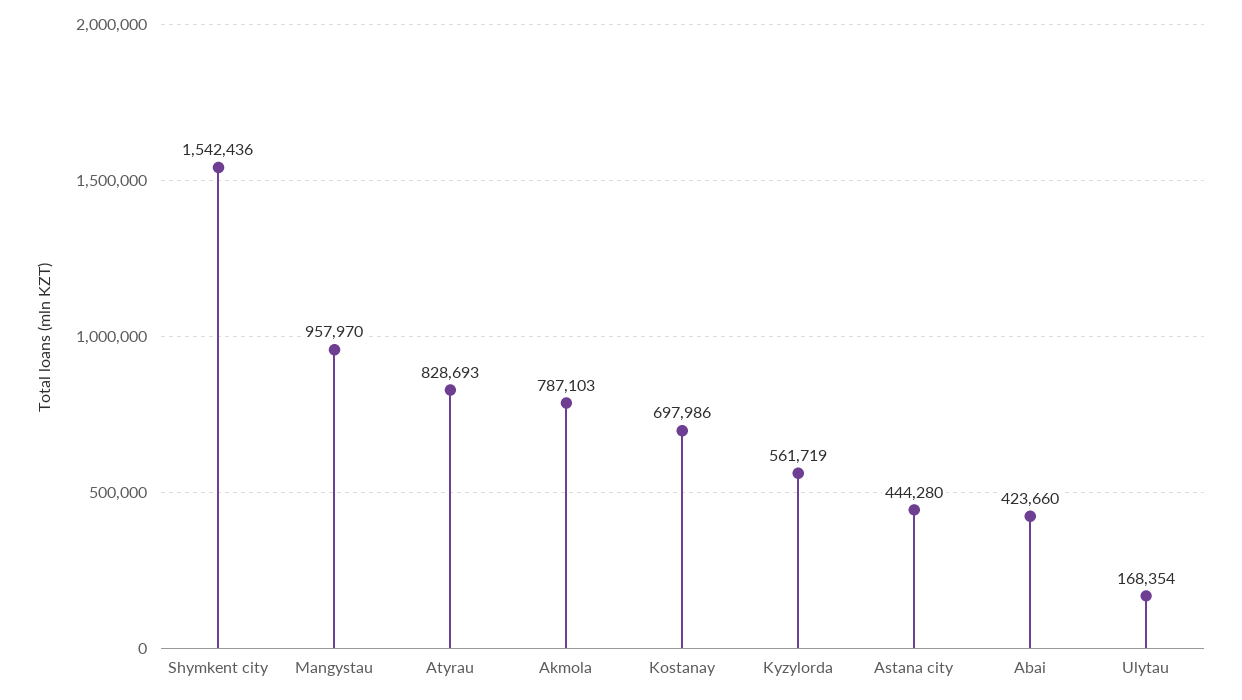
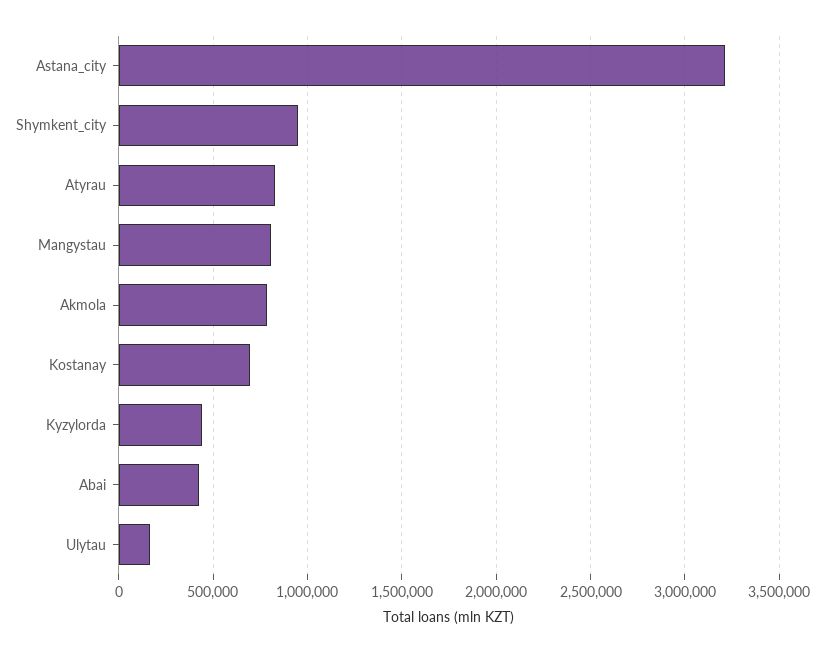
Shymkent city: 1542436 -> 950000
Mangystau: 957970 -> 800000
Kyzylorda: 561719 -> 450000
Astana city: 444280 -> 3200000

